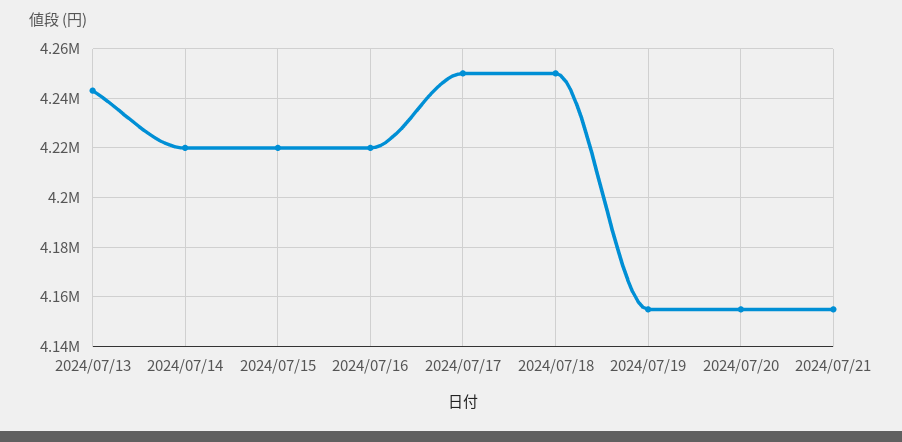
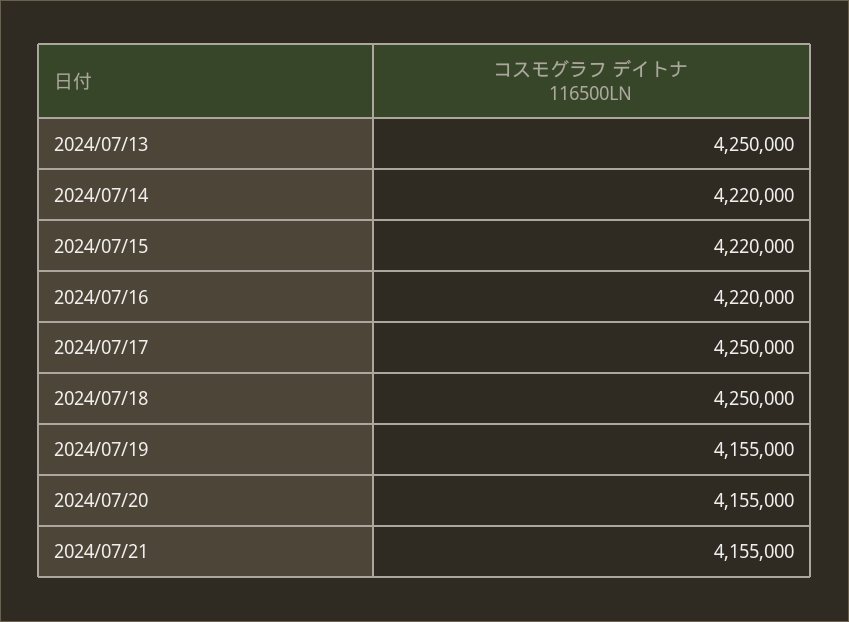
2024/07/13: 4242500 -> 4250000

